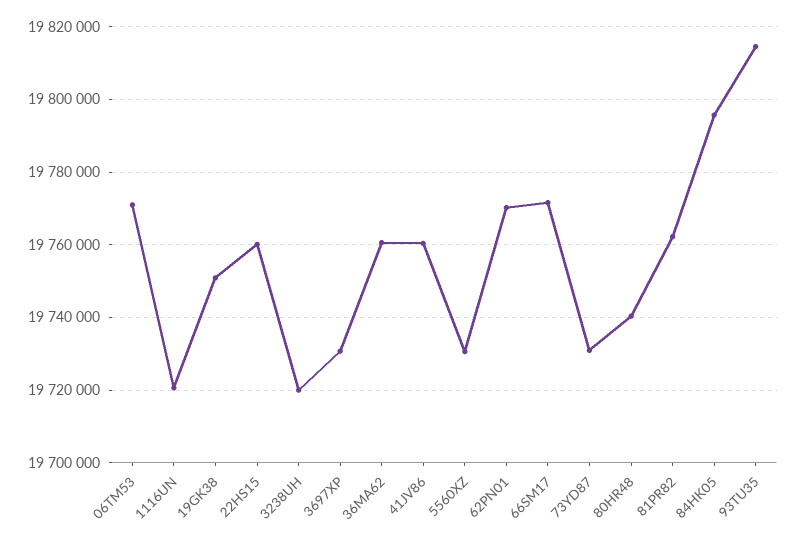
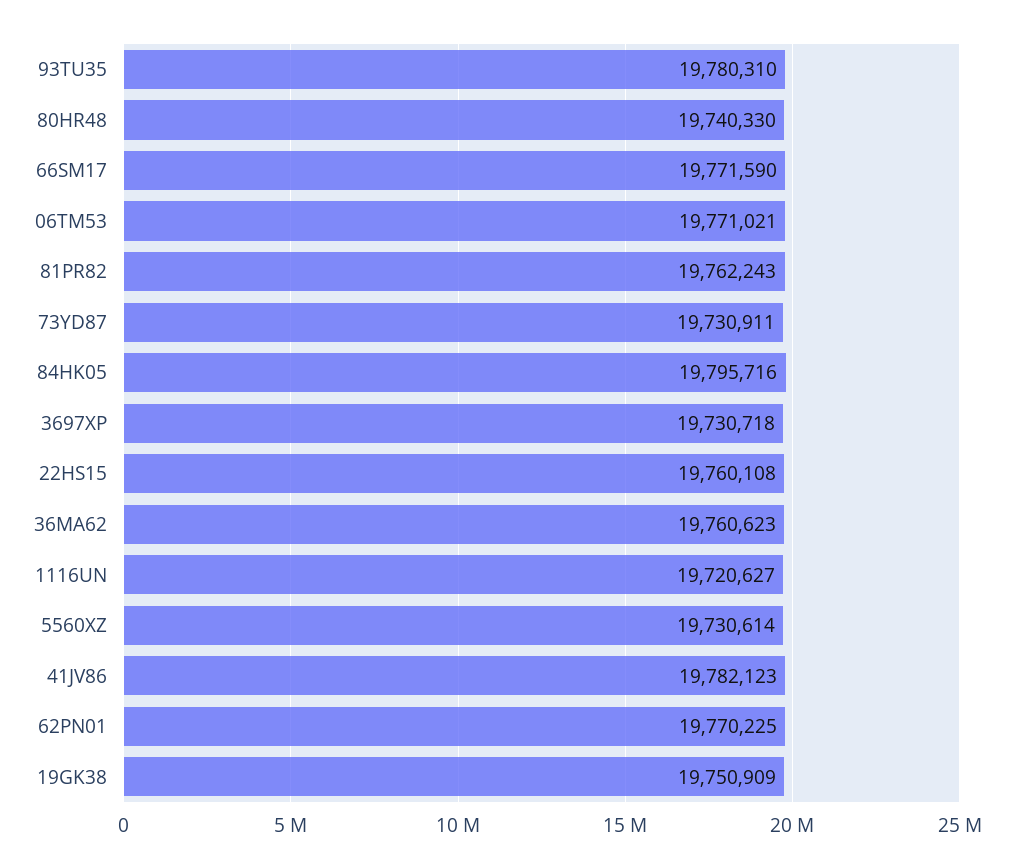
3238UH: 19720000 -> none
41JV86: 19760000 -> 19782123
93TU35: 19814000 -> 19780310

